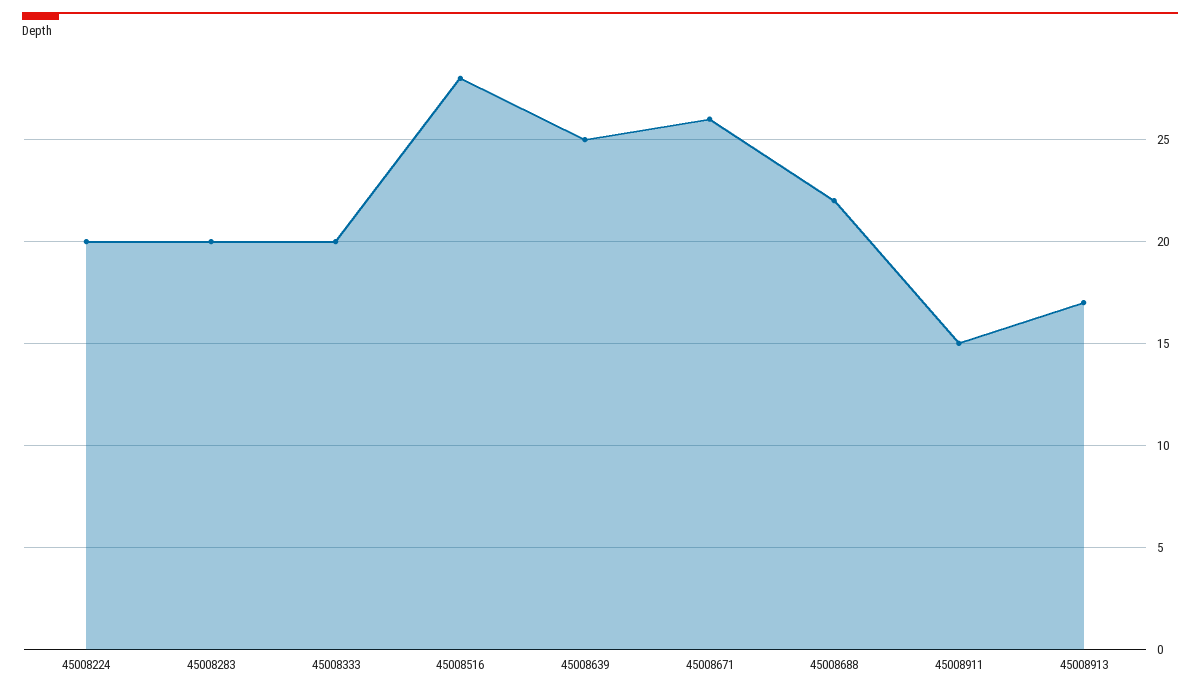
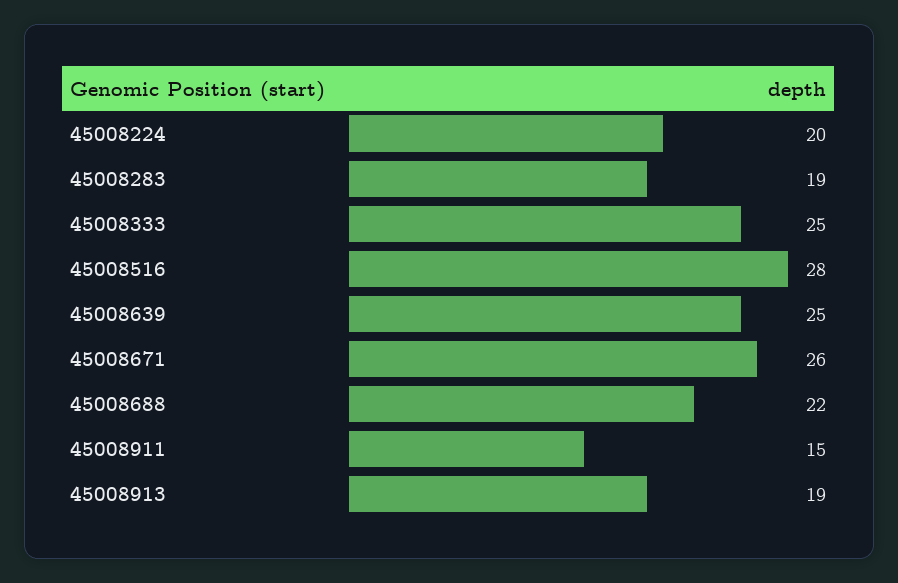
45008283: 20 -> 19
45008333: 20 -> 25
45008913: 17 -> 19

